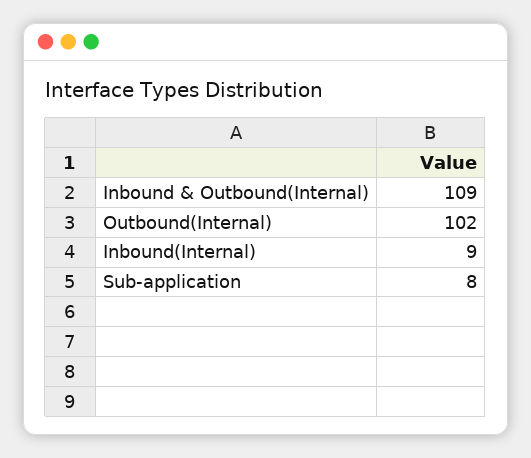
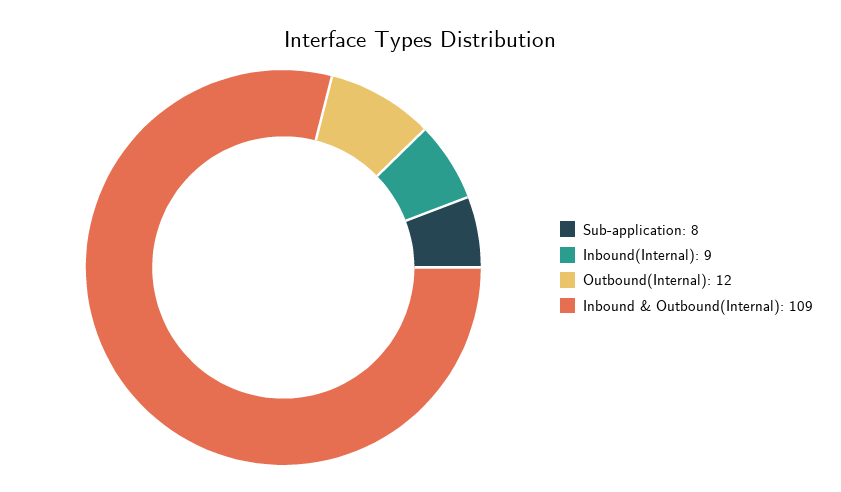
Outbound(Internal): 102 -> 12

